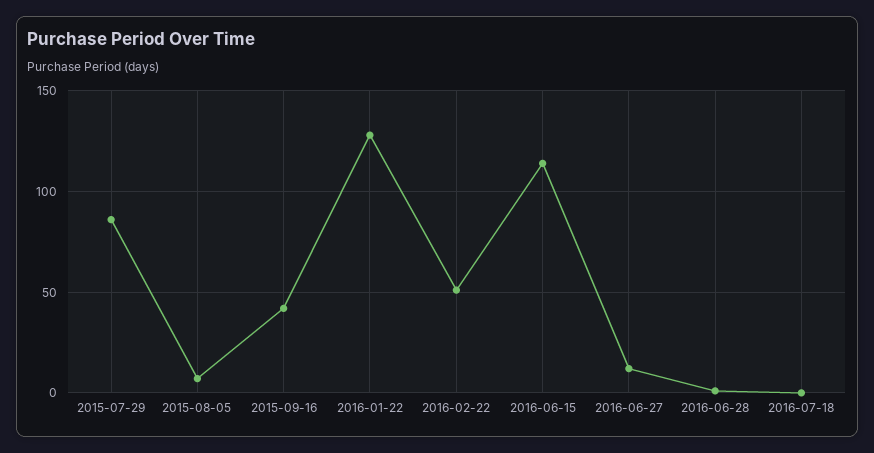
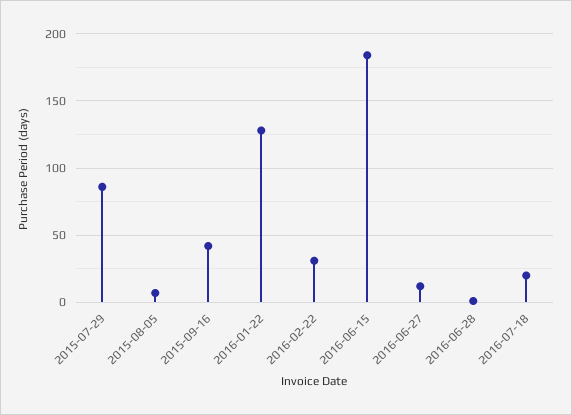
2016-02-22: 50 -> 30
2016-06-15: 115 -> 185
2016-07-18: 0 -> 20

